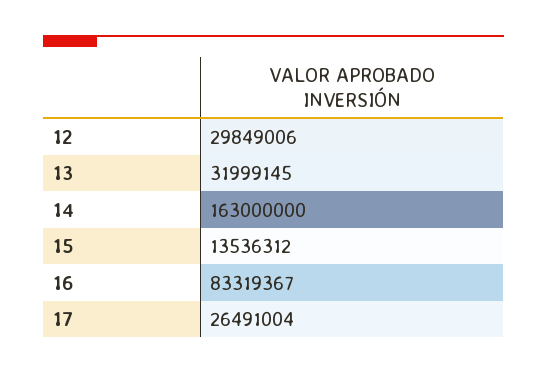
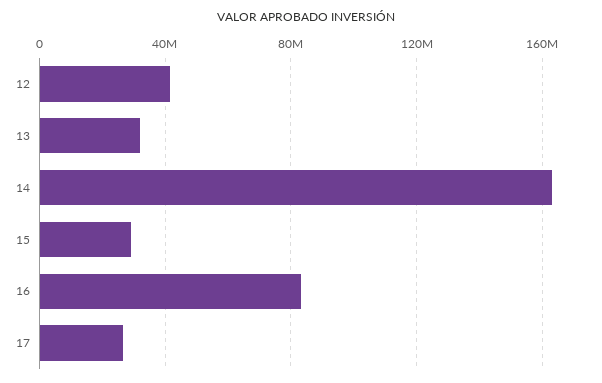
12: 29849006 -> 40000000
15: 13536312 -> 30000000

